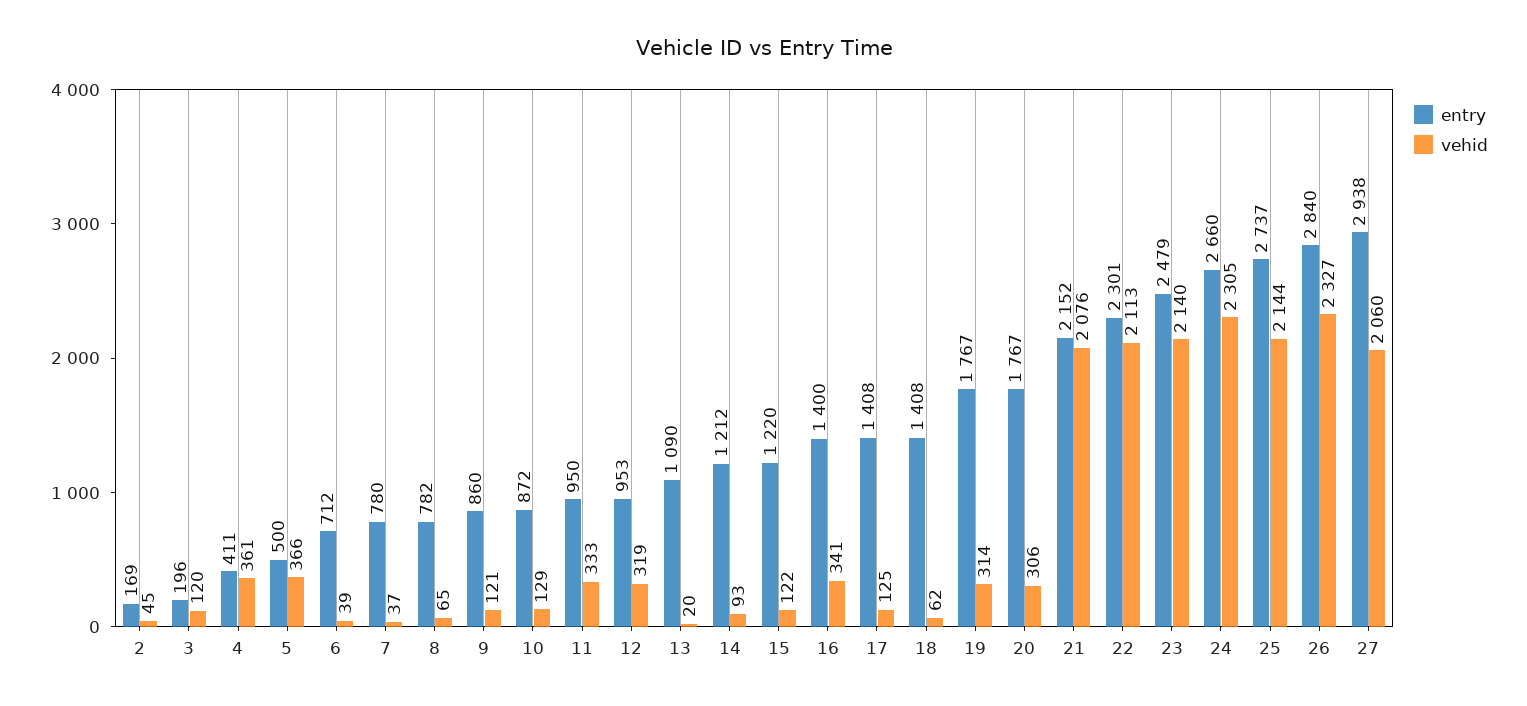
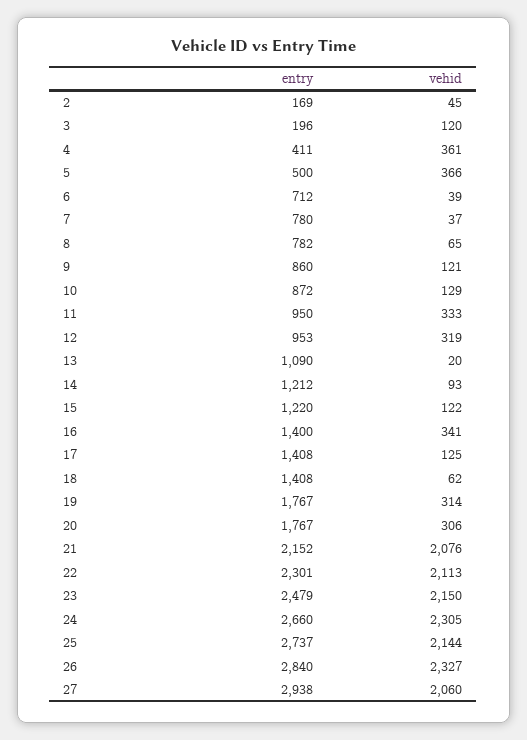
vehid, 23: 2140 -> 2150

